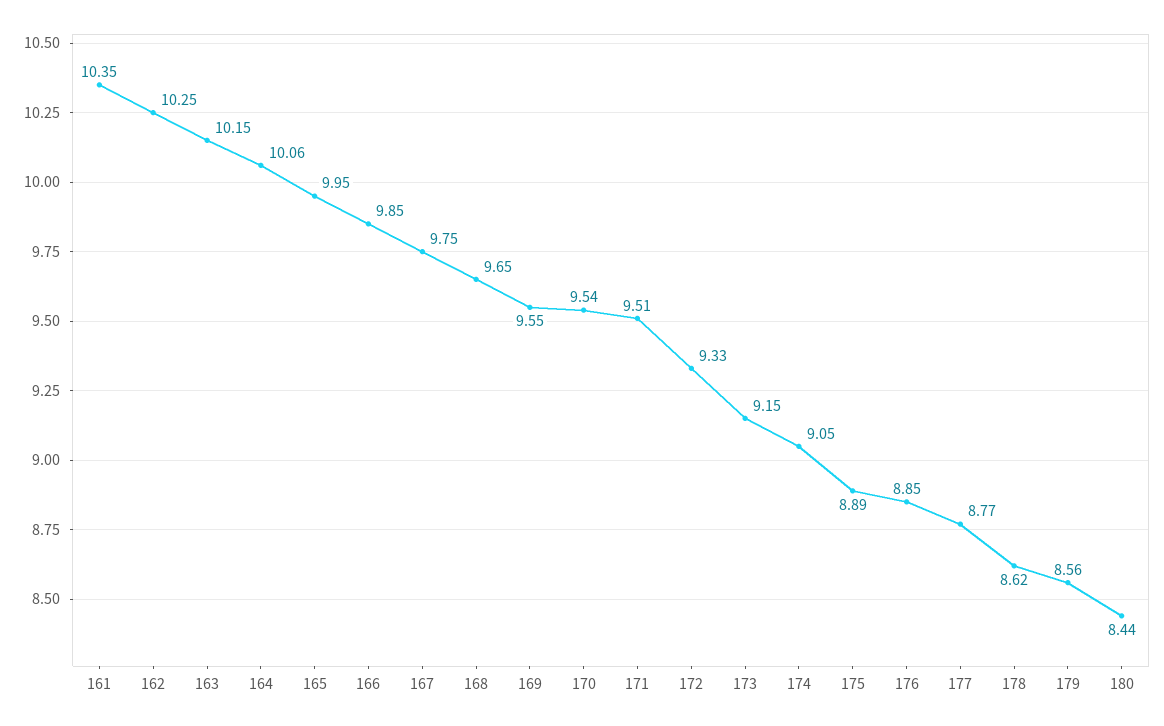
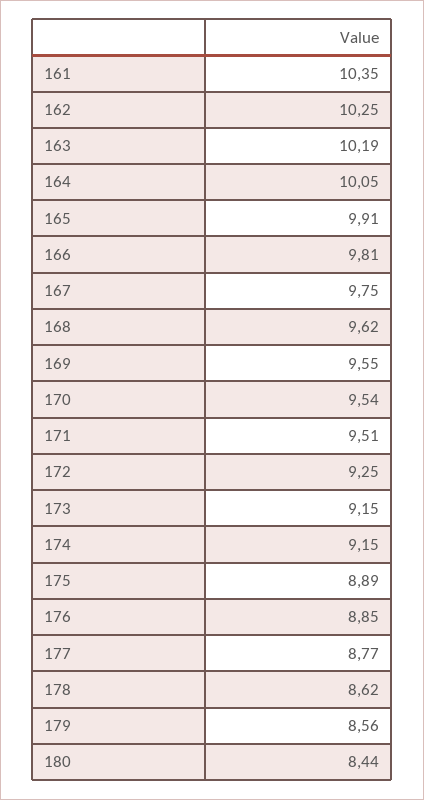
163: 10.15 -> 10.19
164: 10.06 -> 10.05
165: 9.95 -> 9.91
166: 9.85 -> 9.81
168: 9.65 -> 9.62
172: 9.33 -> 9.25
174: 9.05 -> 9.15

